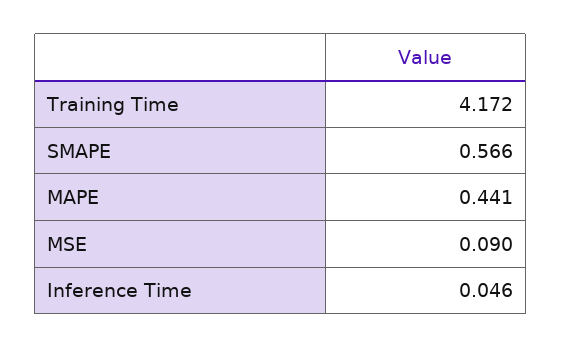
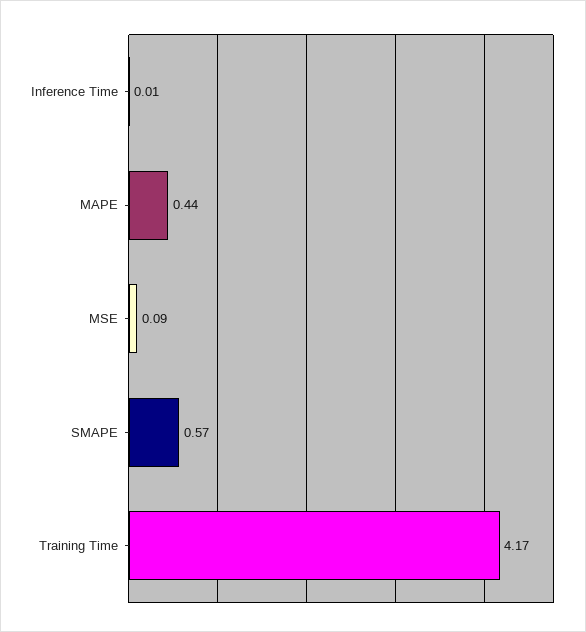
Inference Time: 0.046 -> 0.01

